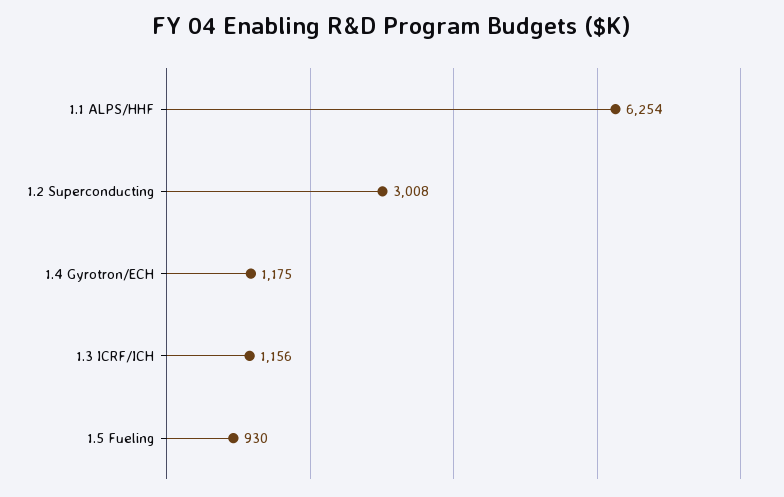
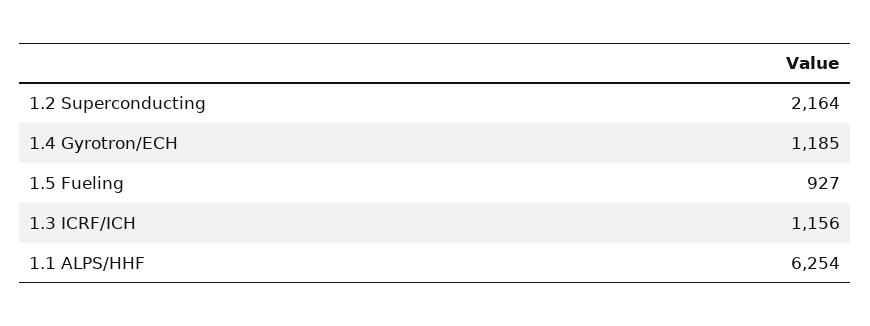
1.2 Superconducting: 3008 -> 2164
1.4 Gyrotron/ECH: 1175 -> 1185
1.5 Fueling: 930 -> 927

